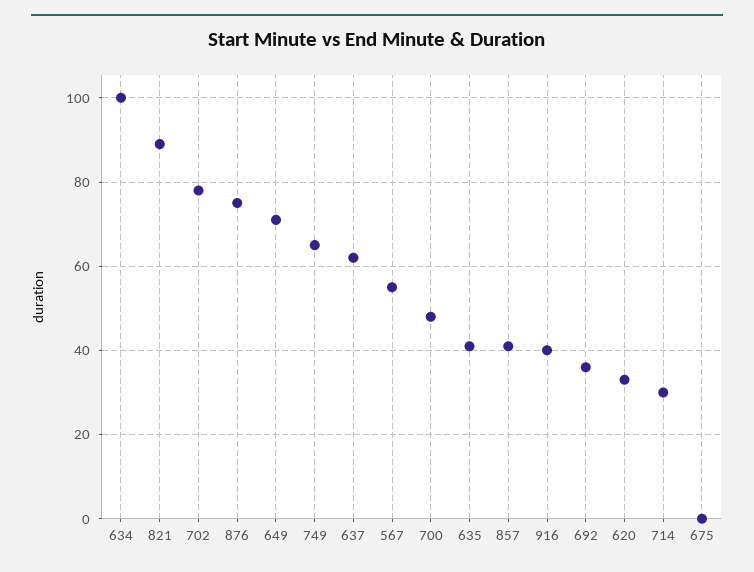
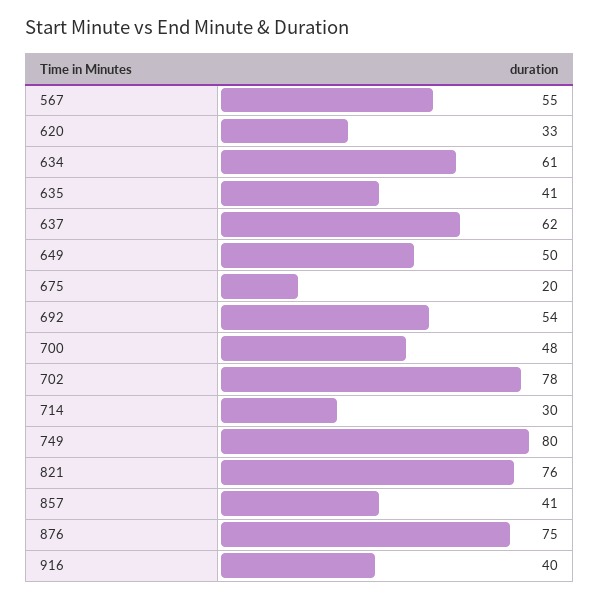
634: 100 -> 61
821: 90 -> 76
649: 70 -> 50
749: 65 -> 80
692: 35 -> 54
675: 0 -> 20

